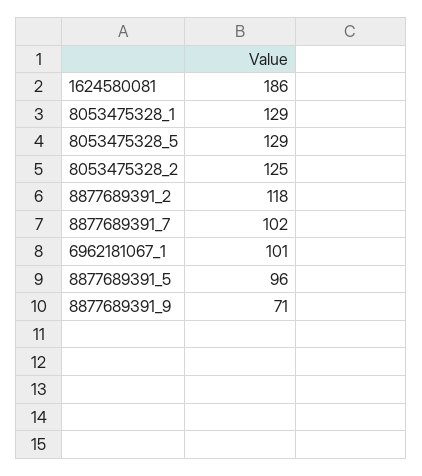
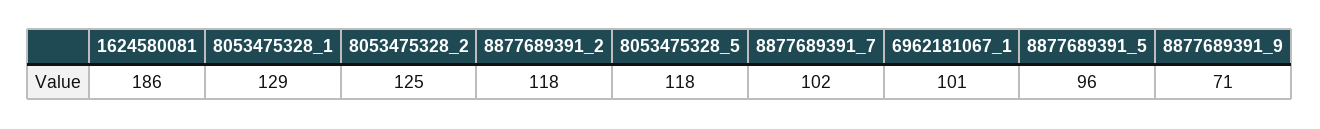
8053475328_5: 129 -> 118

